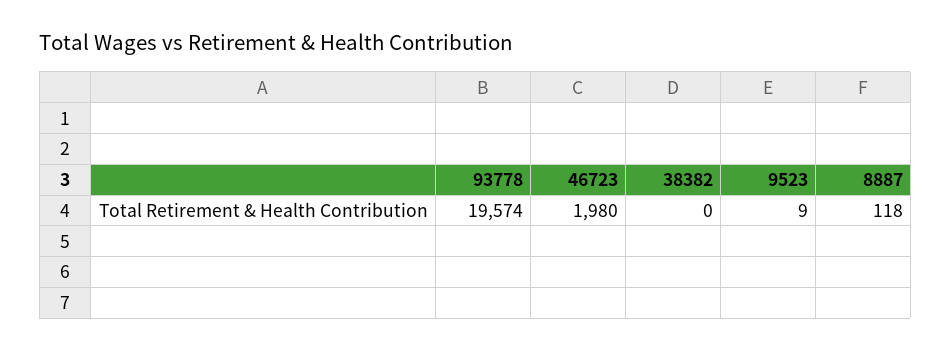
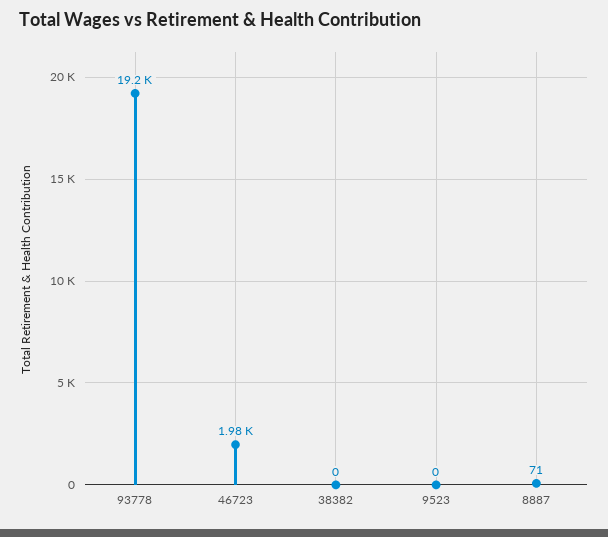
93778: 19574 -> 19200
9523: 9 -> 0
8887: 118 -> 71

